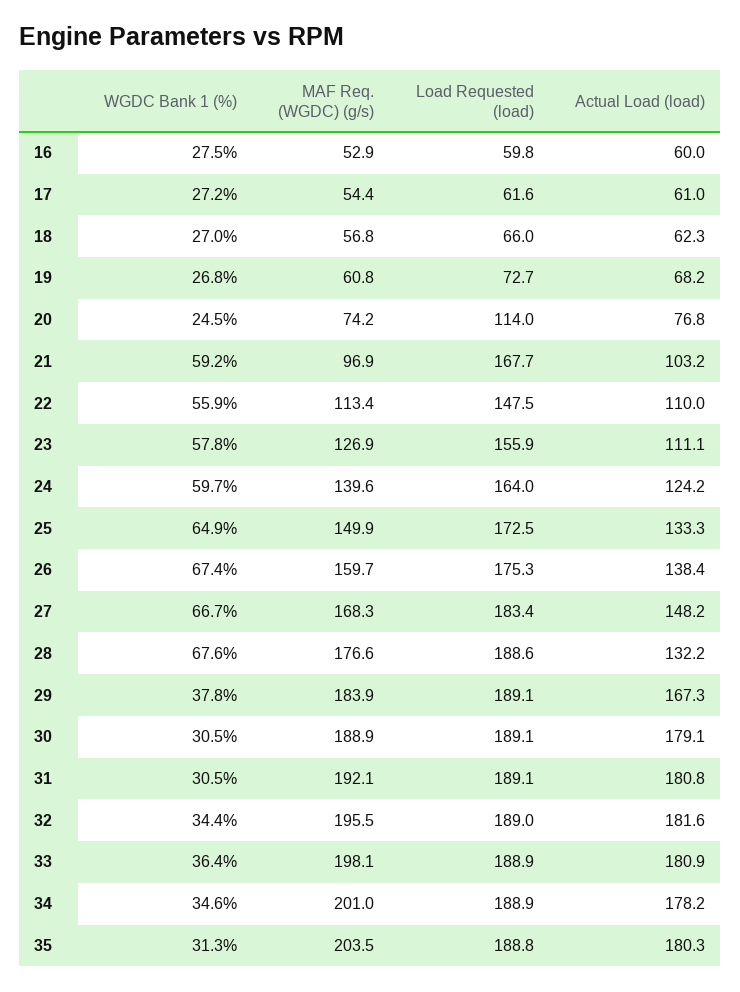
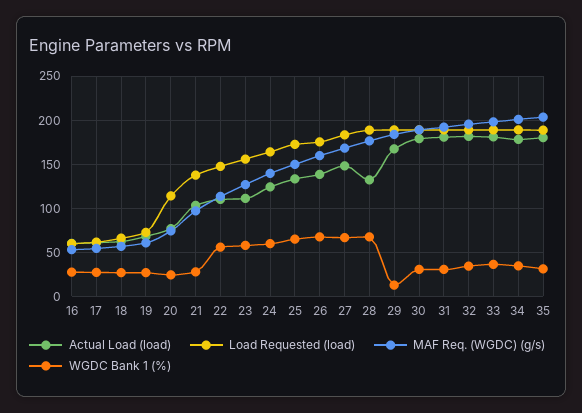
WGDC Bank 1 (%), 21: 59.2 -> 30
Load Requested (load), 21: 167.7 -> 140
WGDC Bank 1 (%), 29: 37.8 -> 10

